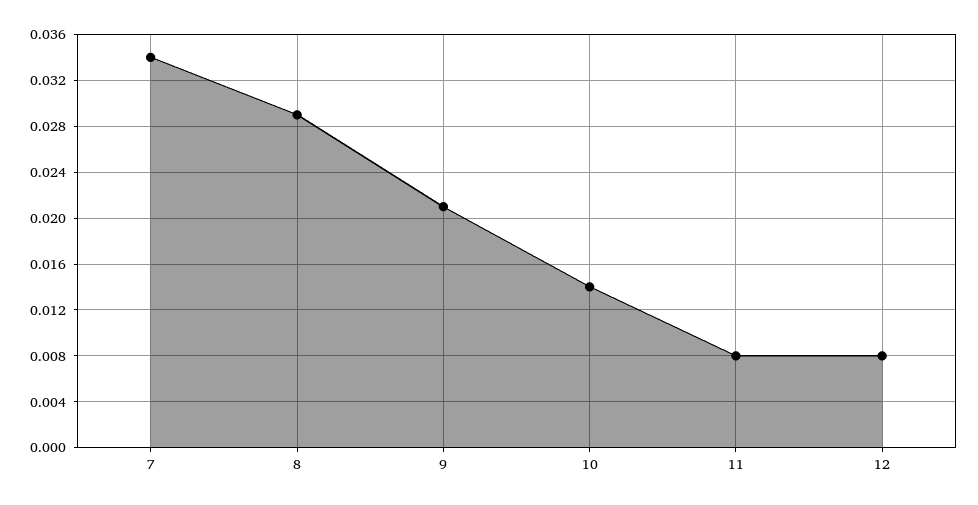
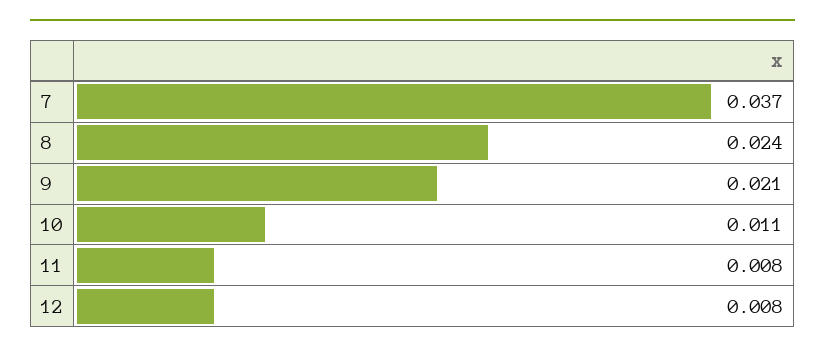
7: 0.034 -> 0.037
8: 0.029 -> 0.024
10: 0.014 -> 0.011

